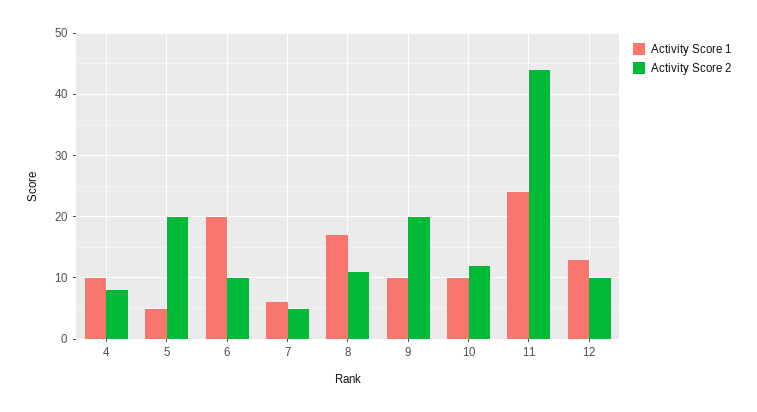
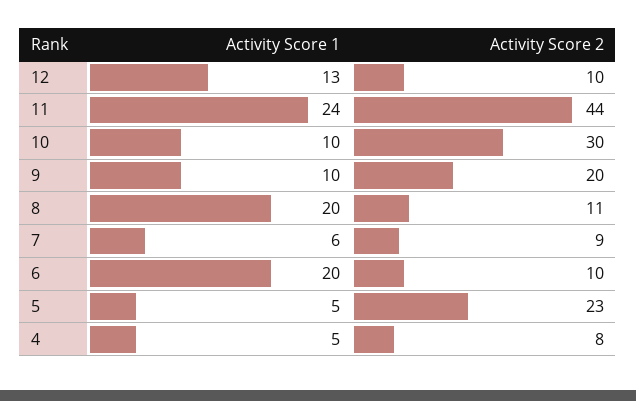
Activity Score 1, 4: 10 -> 5
Activity Score 2, 5: 20 -> 23
Activity Score 2, 7: 5 -> 9
Activity Score 1, 8: 17 -> 20
Activity Score 2, 10: 12 -> 30

